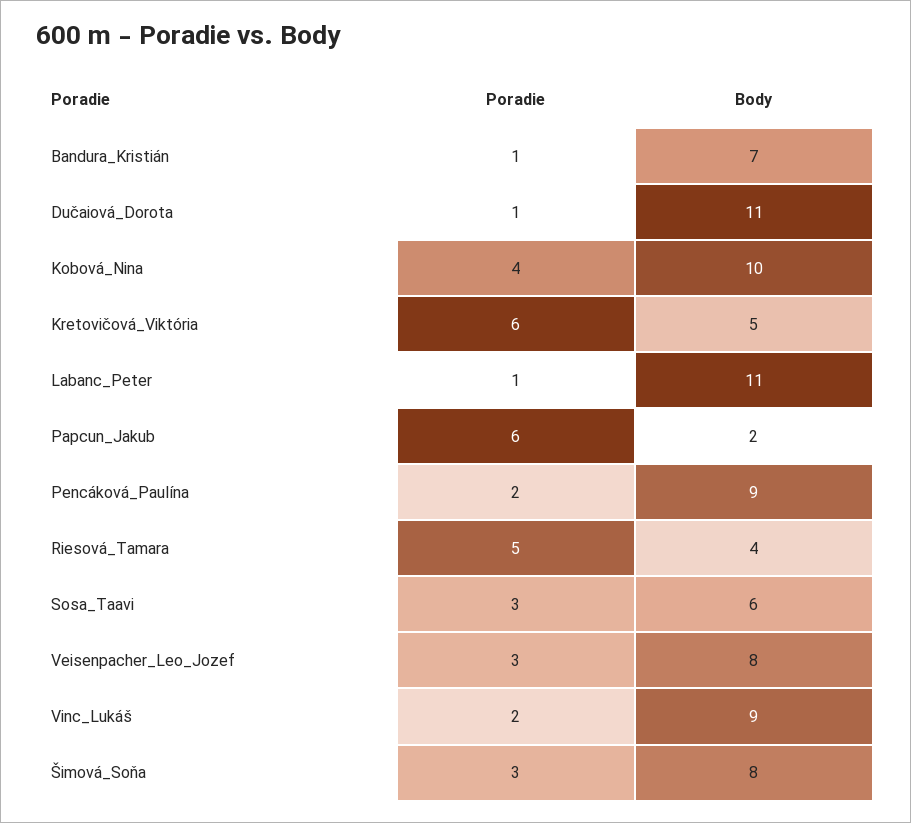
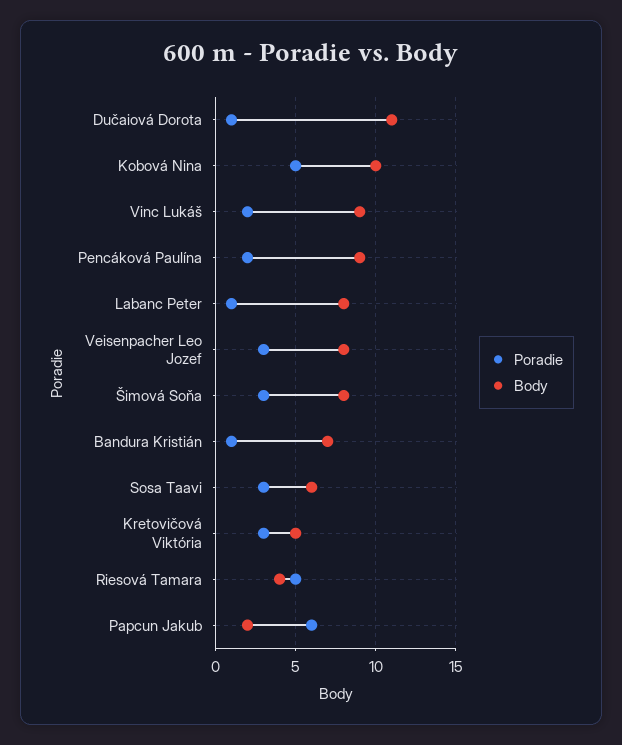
Poradie, Kobová_Nina: 4 -> 5
Poradie, Kretovičová_Viktória: 6 -> 3
Body, Labanc_Peter: 11 -> 8

